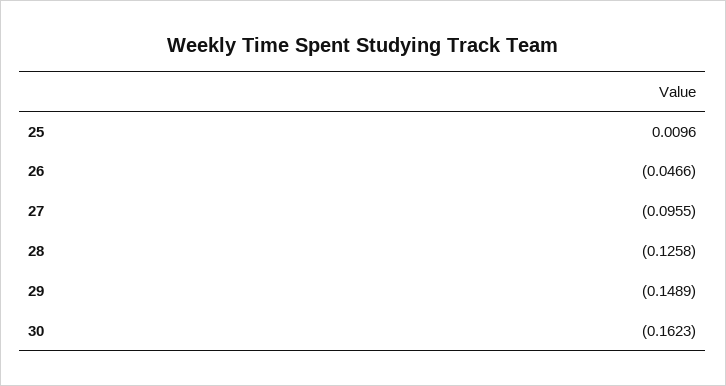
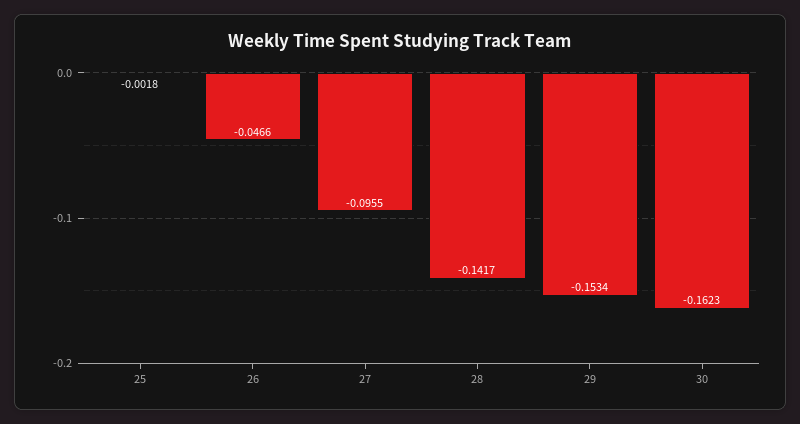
25: 0.0096 -> -0.0018
28: -0.1258 -> -0.1417
29: -0.1489 -> -0.1534

